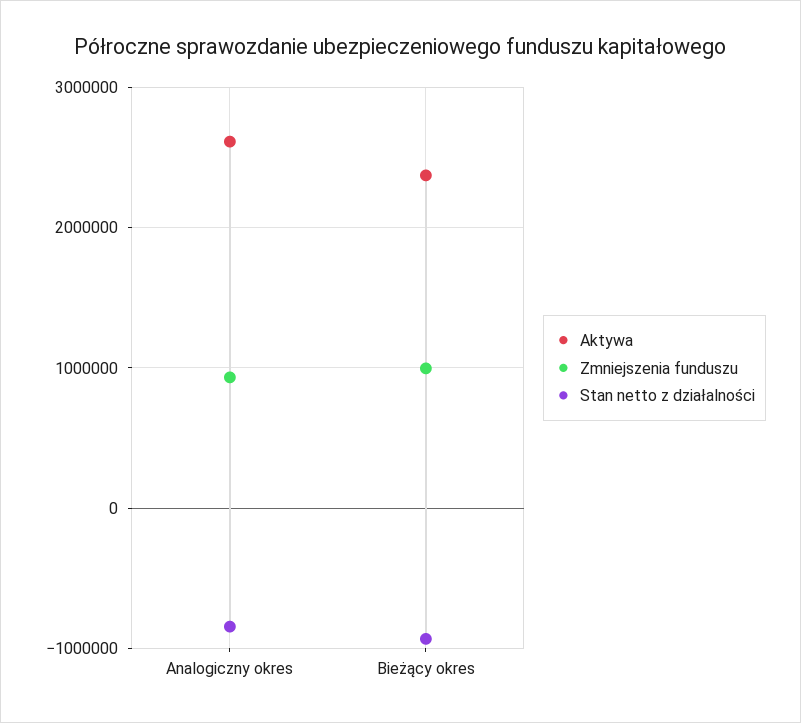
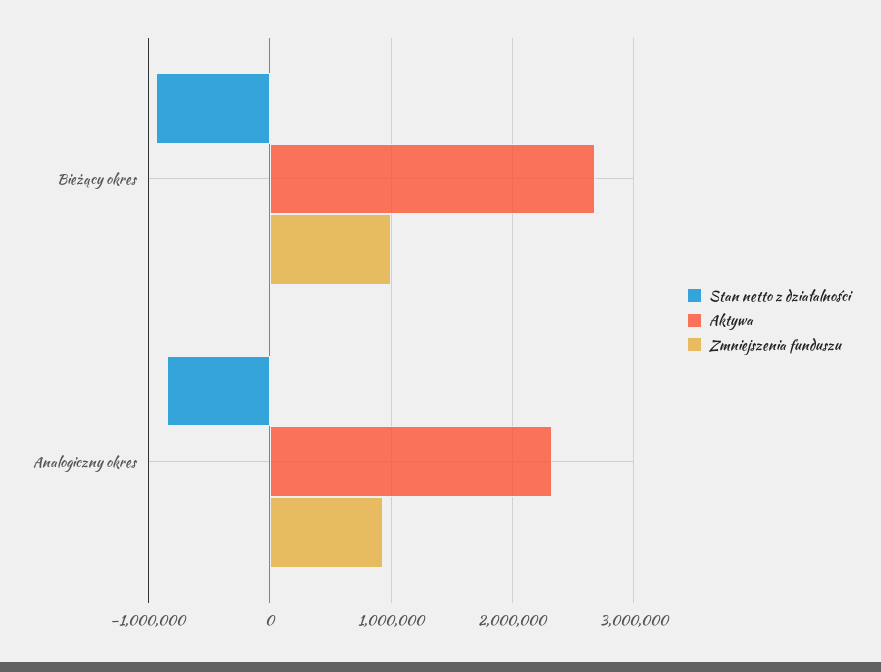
Aktywa, Analogiczny okres: 2600000 -> 2300000
Aktywa, Bieżący okres: 2400000 -> 2700000

